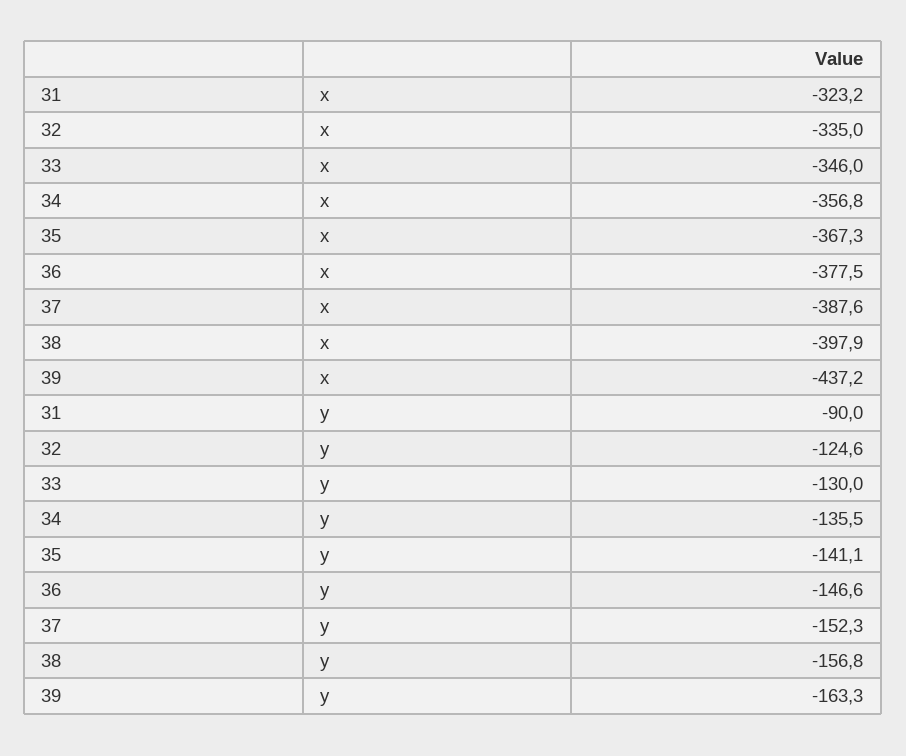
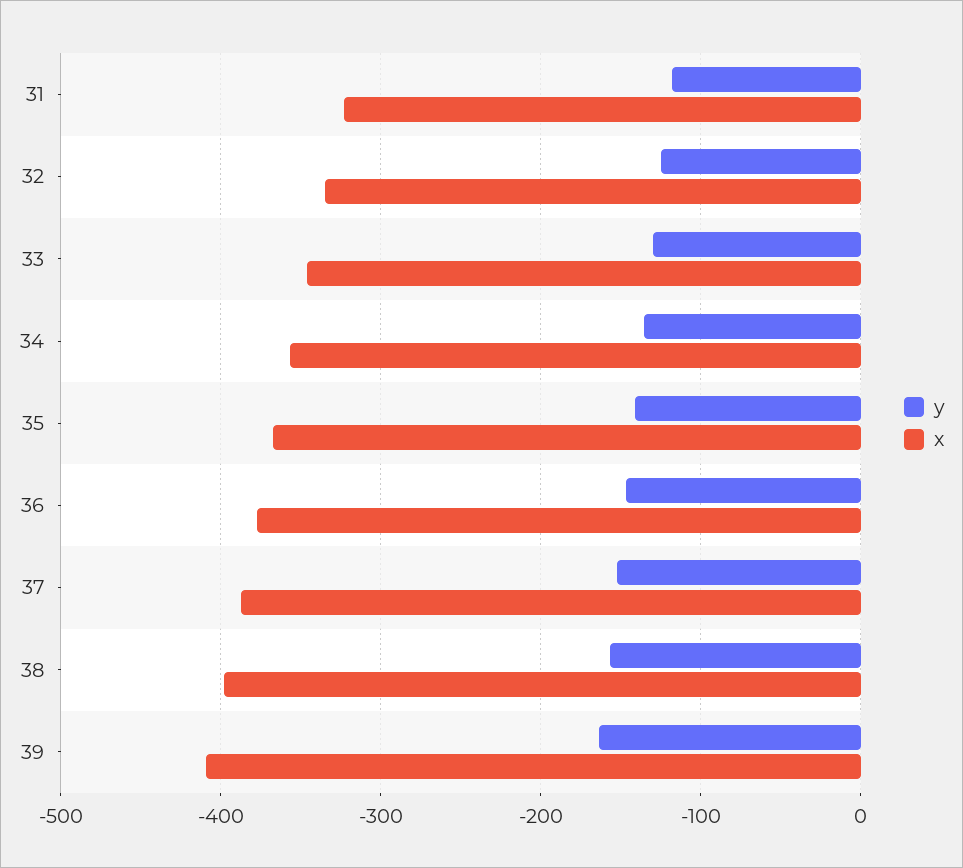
x, 39: -437.2 -> -410
y, 31: -90 -> -120

